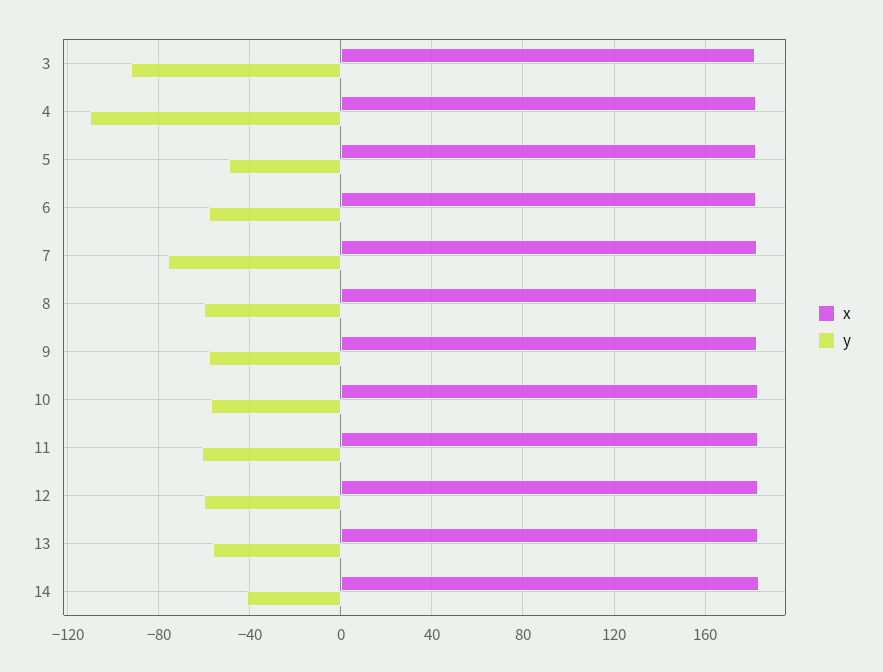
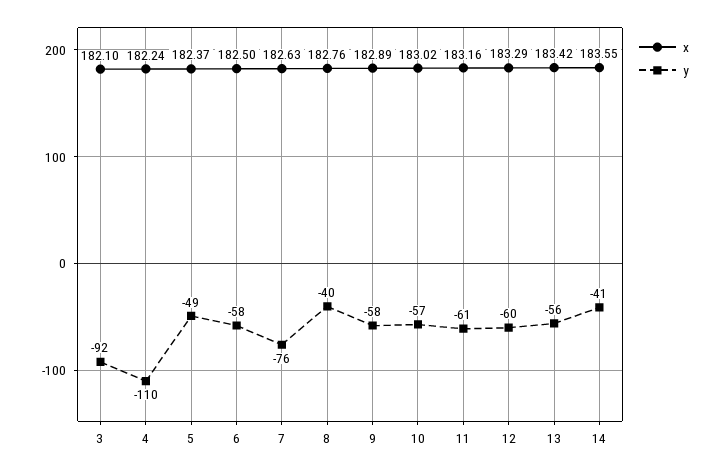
y, 8: -60 -> -40

